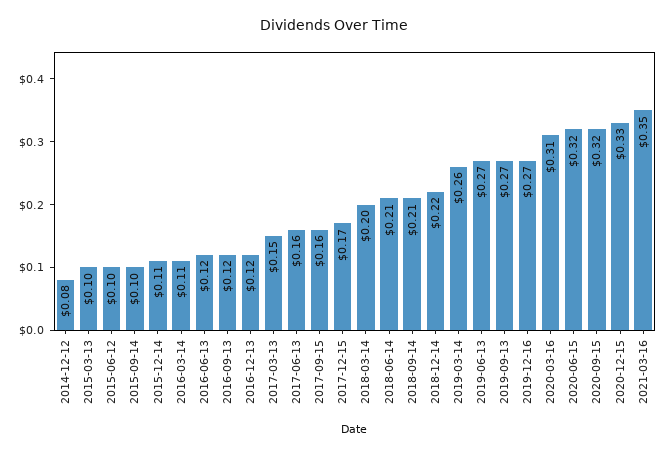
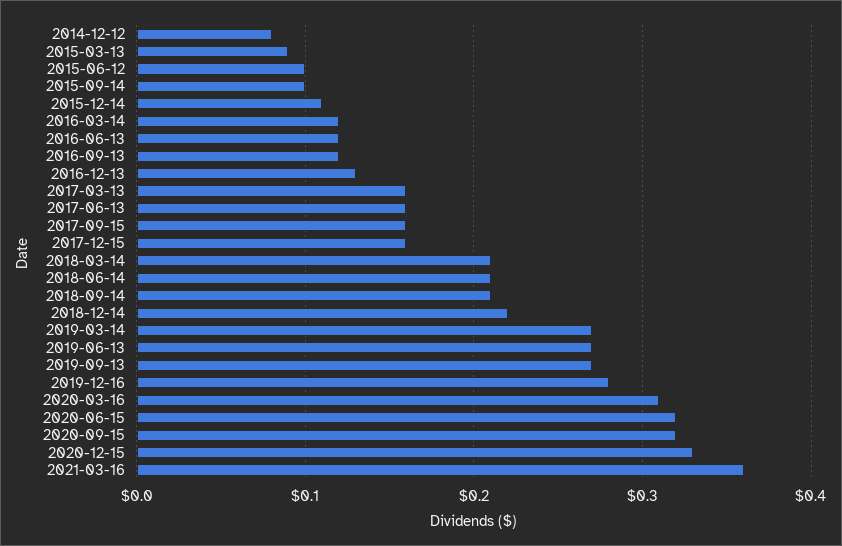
2015-03-13: 0.1 -> 0.09
2016-03-14: 0.11 -> 0.12
2016-12-13: 0.12 -> 0.13
2017-03-13: 0.15 -> 0.16
2017-12-15: 0.17 -> 0.16
2018-03-14: 0.2 -> 0.21
2019-03-14: 0.26 -> 0.27
2019-12-16: 0.27 -> 0.28
2021-03-16: 0.35 -> 0.36

